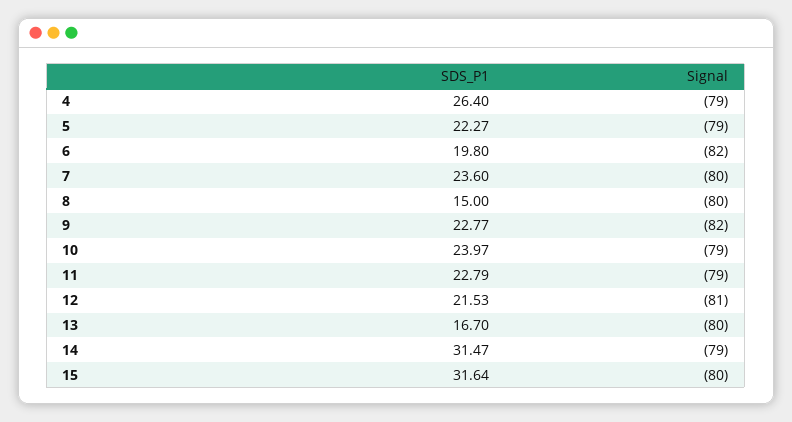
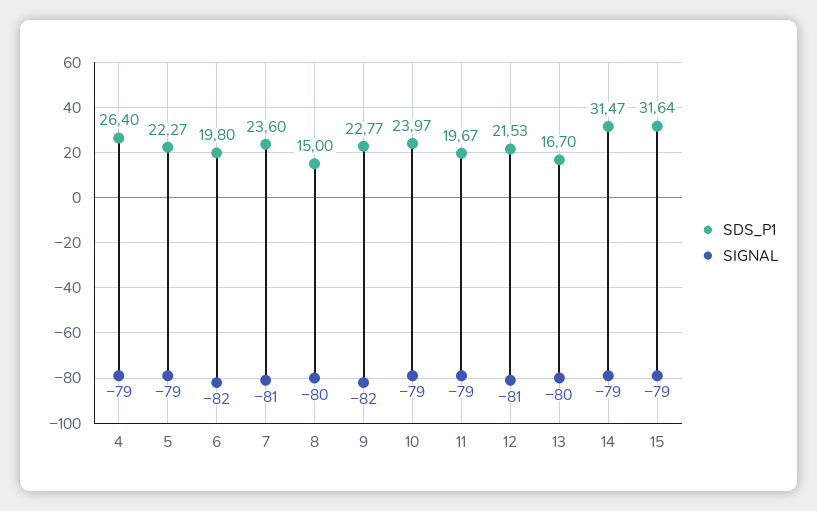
Signal, 7: -80 -> -81
SDS_P1, 11: 22.79 -> 19.67
Signal, 15: -80 -> -79

